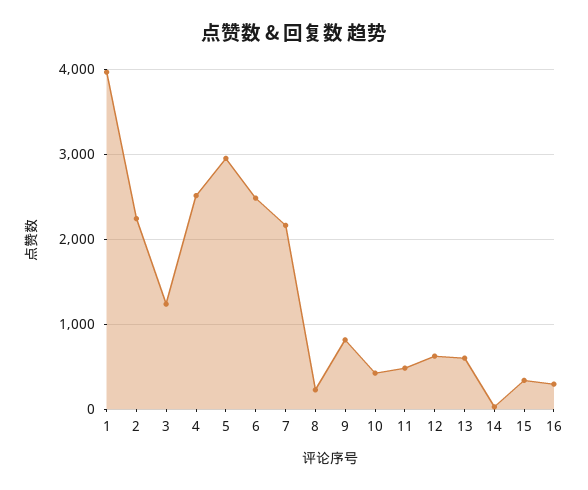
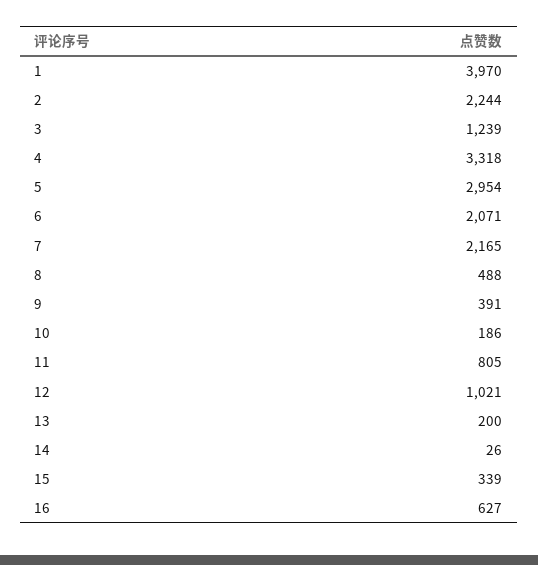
4: 2500 -> 3318
6: 2500 -> 2071
8: 200 -> 488
9: 800 -> 391
10: 400 -> 186
11: 500 -> 805
12: 600 -> 1021
13: 600 -> 200
16: 300 -> 627

